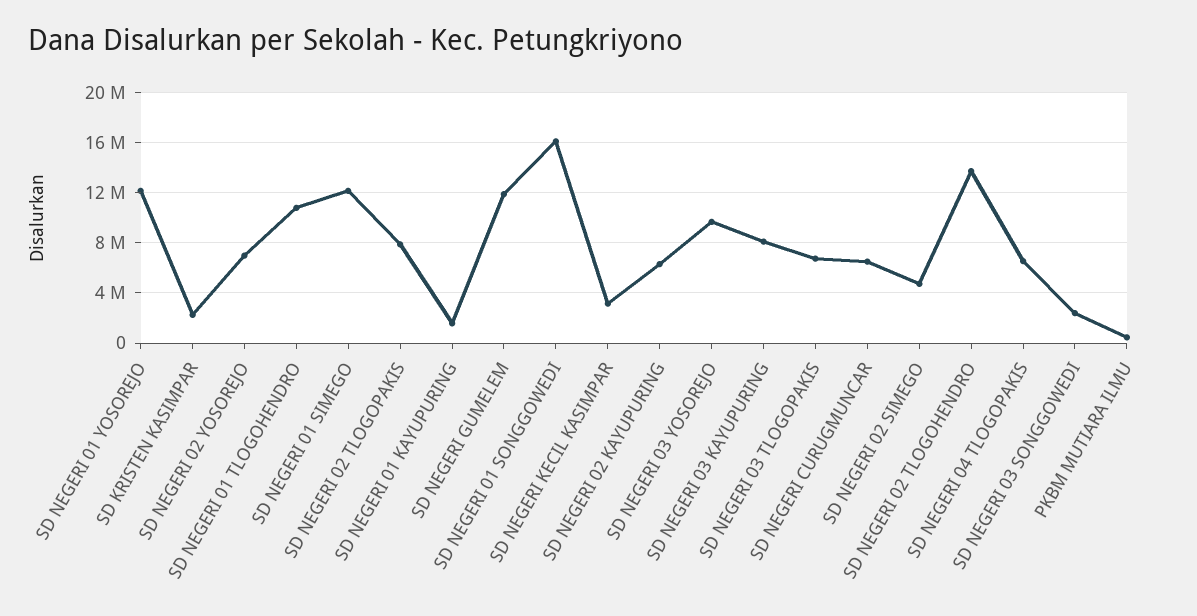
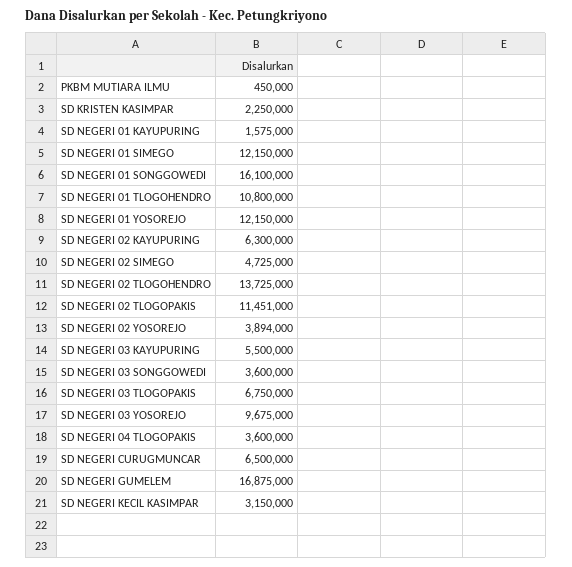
SD NEGERI 02 YOSOREJO: 7000000 -> 3894000
SD NEGERI 02 TLOGOPAKIS: 8000000 -> 11451000
SD NEGERI GUMELEM: 12000000 -> 16875000
SD NEGERI 03 KAYUPURING: 8000000 -> 5500000
SD NEGERI 04 TLOGOPAKIS: 6500000 -> 3600000
SD NEGERI 03 SONGGOWEDI: 2500000 -> 3600000

